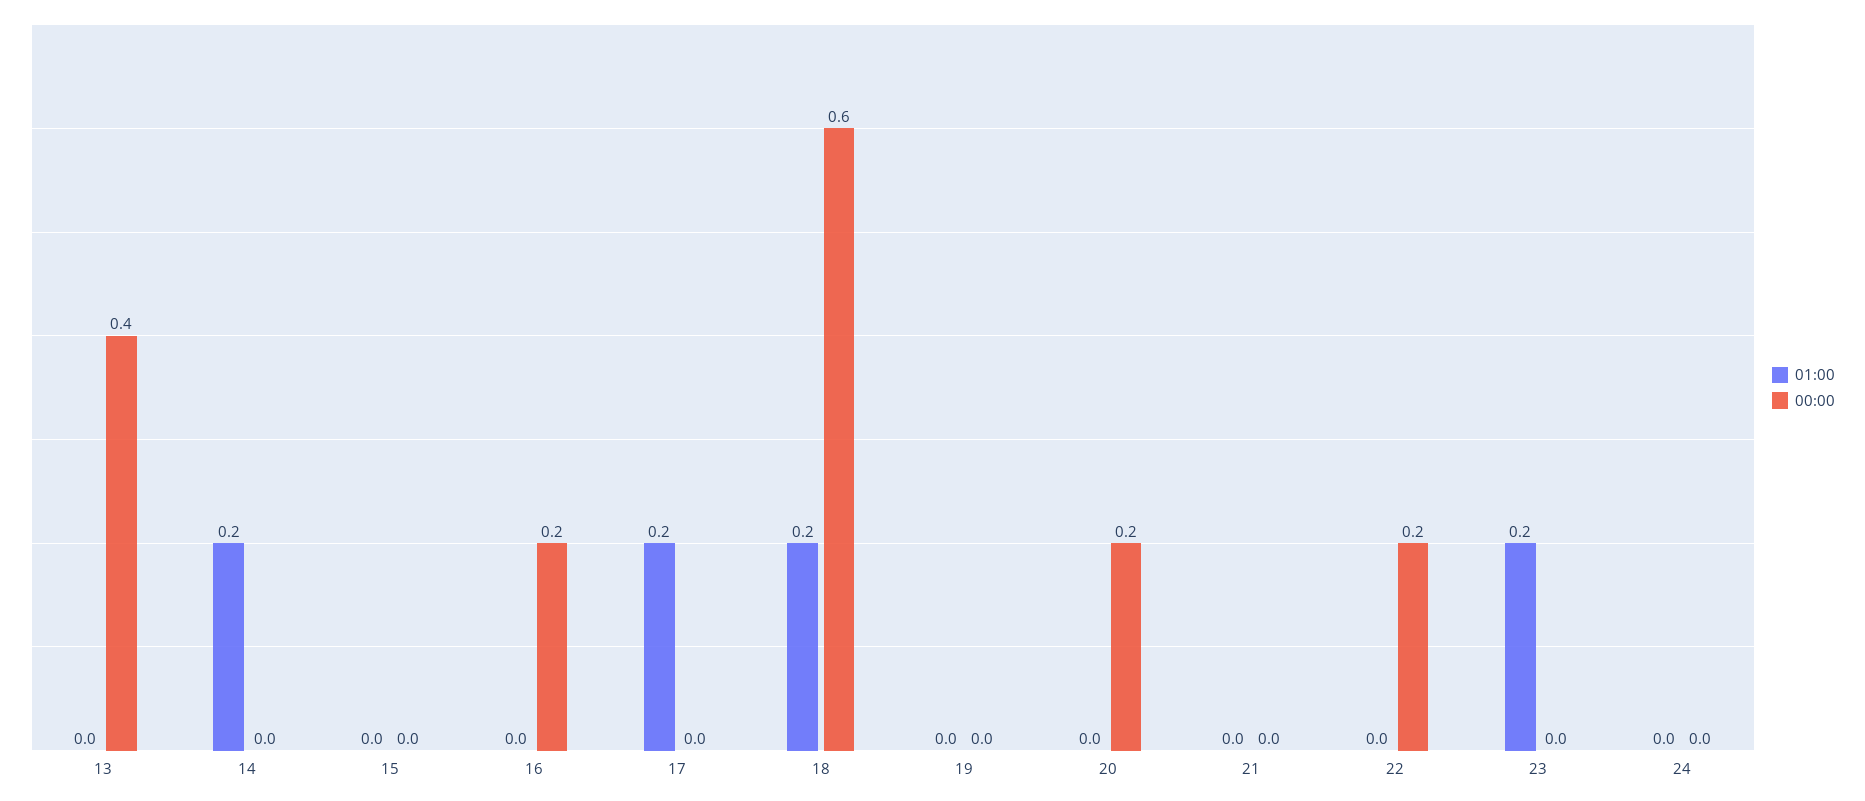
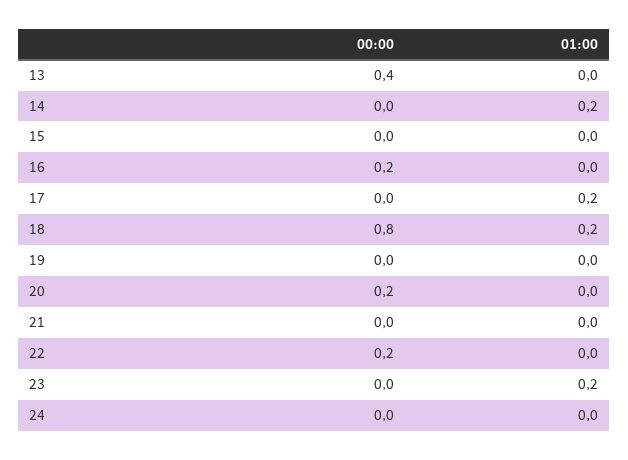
00:00, 18: 0.6 -> 0.8

